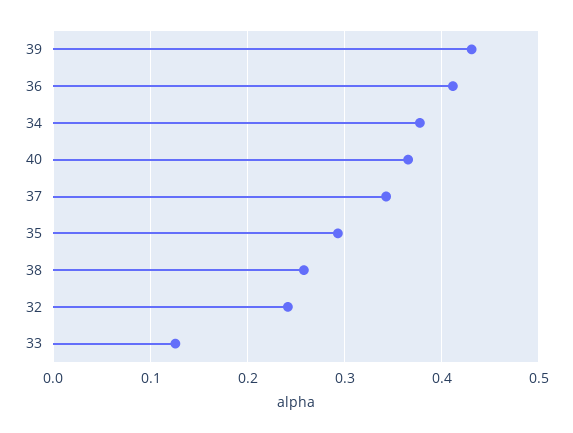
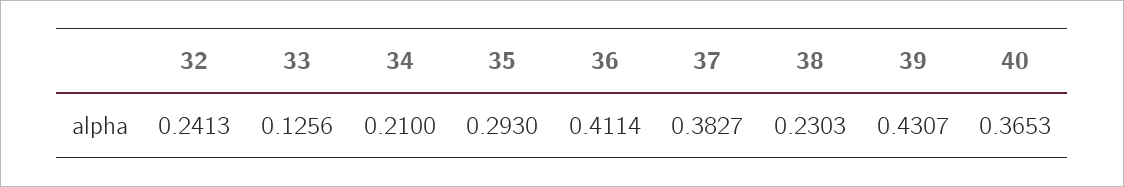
34: 0.38 -> 0.21
37: 0.34 -> 0.3827
38: 0.26 -> 0.2303

